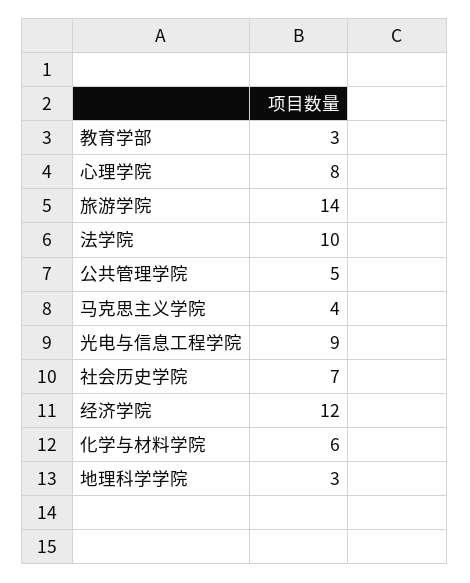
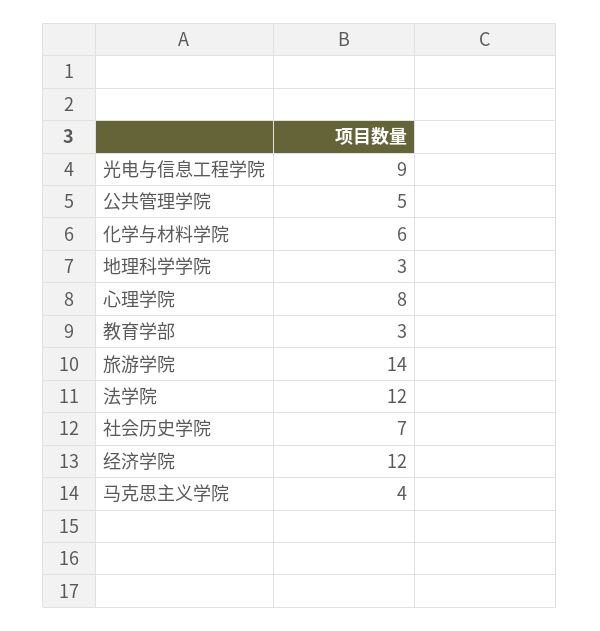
法学院: 10 -> 12

